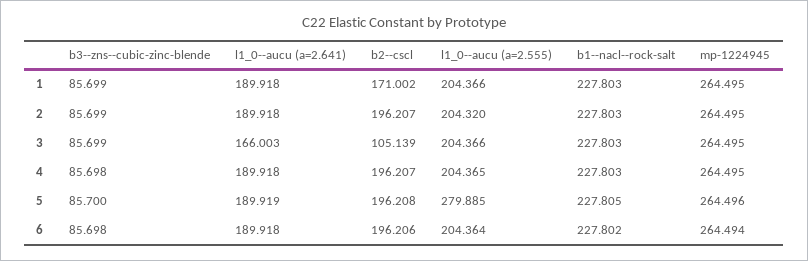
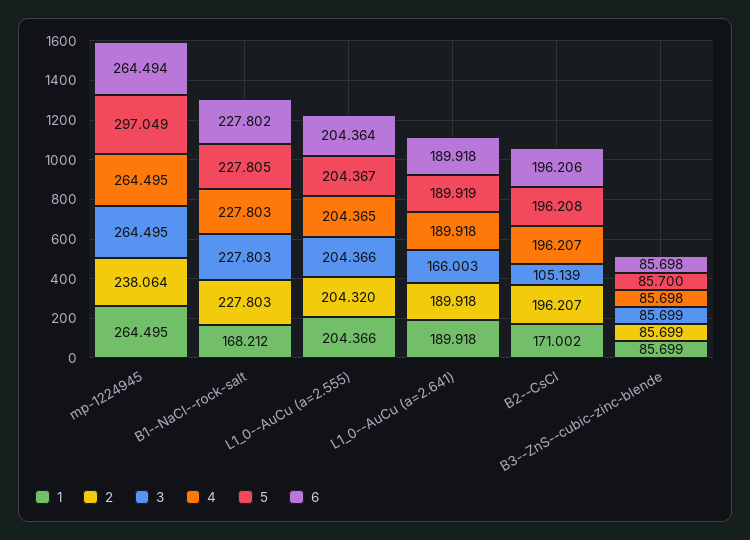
1, b1--nacl--rock-salt: 227.803 -> 168.212
2, mp-1224945: 264.495 -> 238.064
5, l1_0--aucu (a=2.555): 279.885 -> 204.367
5, mp-1224945: 264.496 -> 297.049

